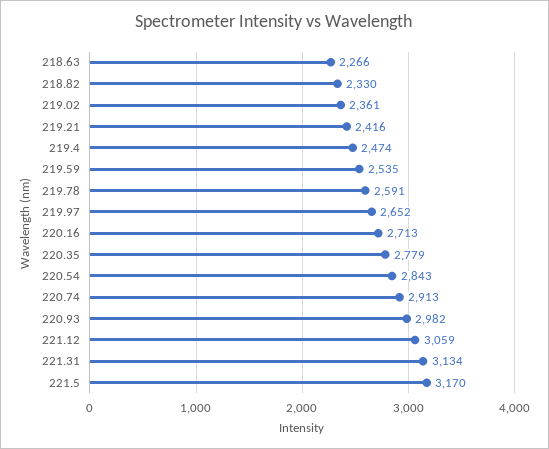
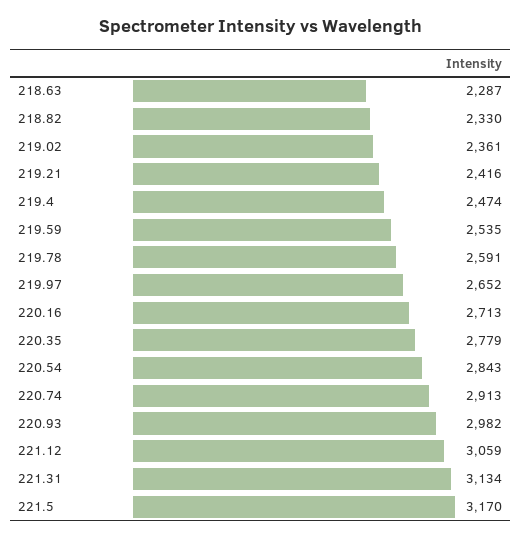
218.63: 2266 -> 2287

